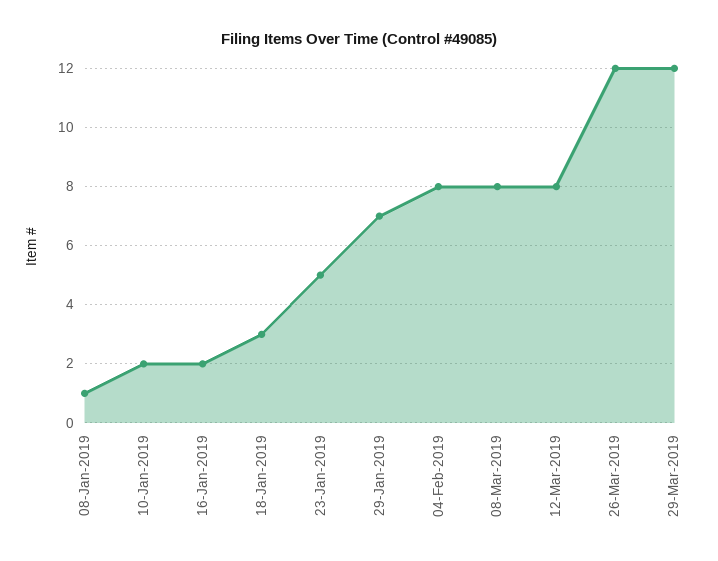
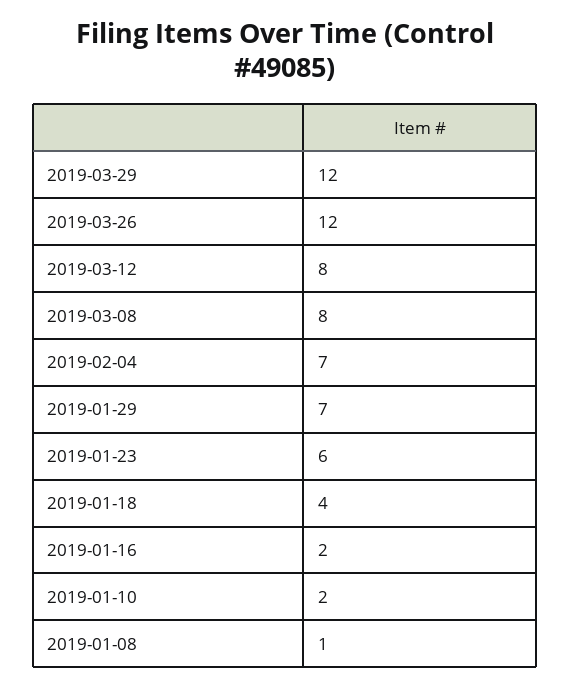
18-Jan-2019: 3 -> 4
23-Jan-2019: 5 -> 6
04-Feb-2019: 8 -> 7

